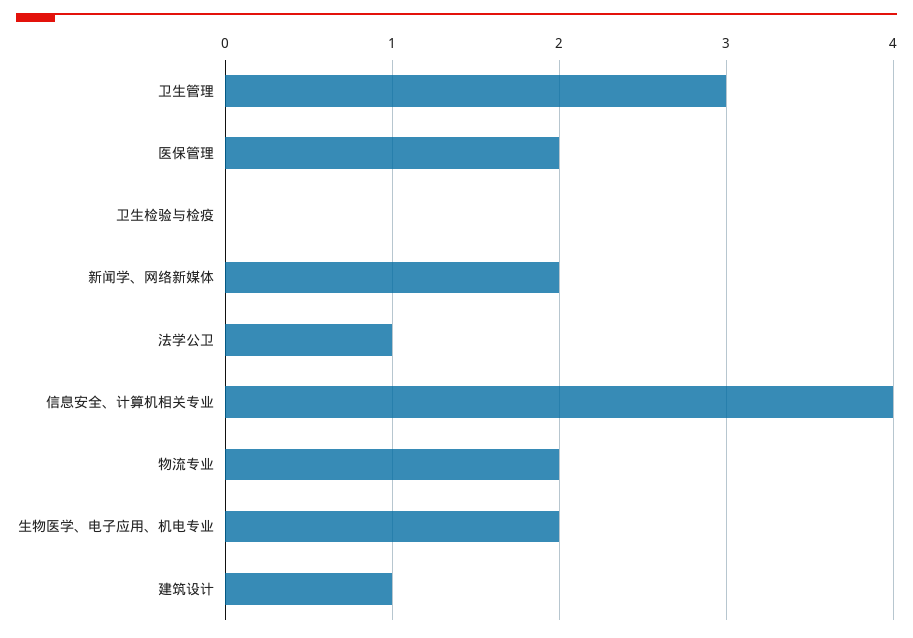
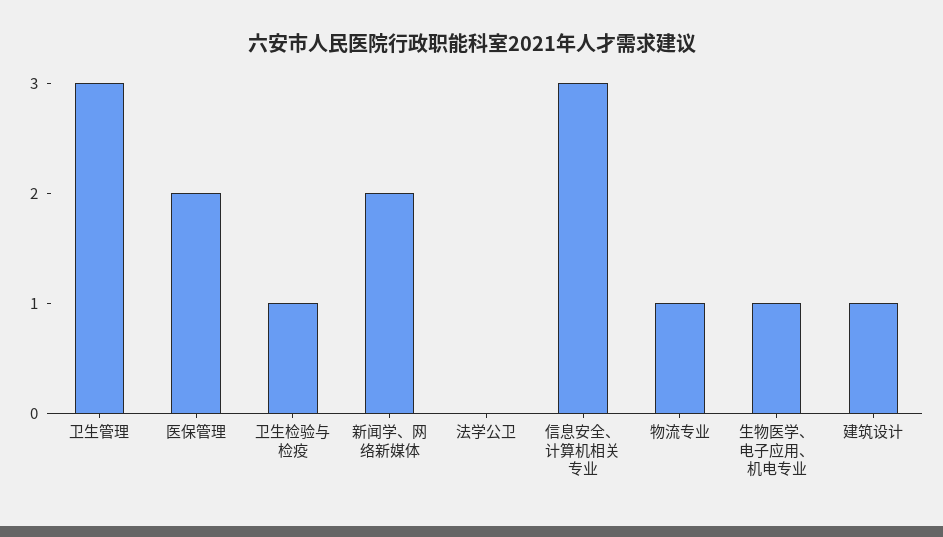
卫生检验与检疫: 0 -> 1
法学公卫: 1 -> 0
信息安全、计算机相关专业: 4 -> 3
物流专业: 2 -> 1
生物医学、电子应用、机电专业: 2 -> 1

